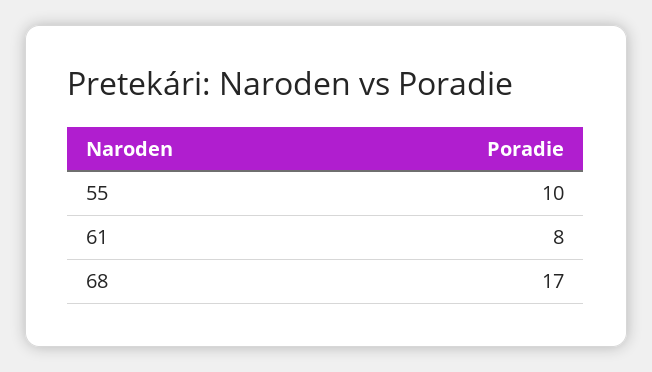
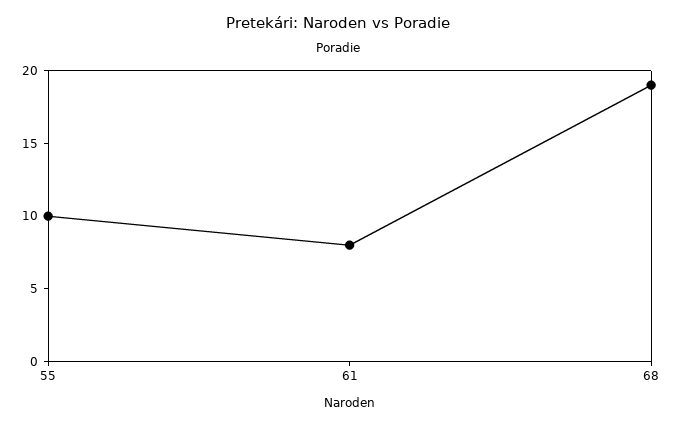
68: 17 -> 19

